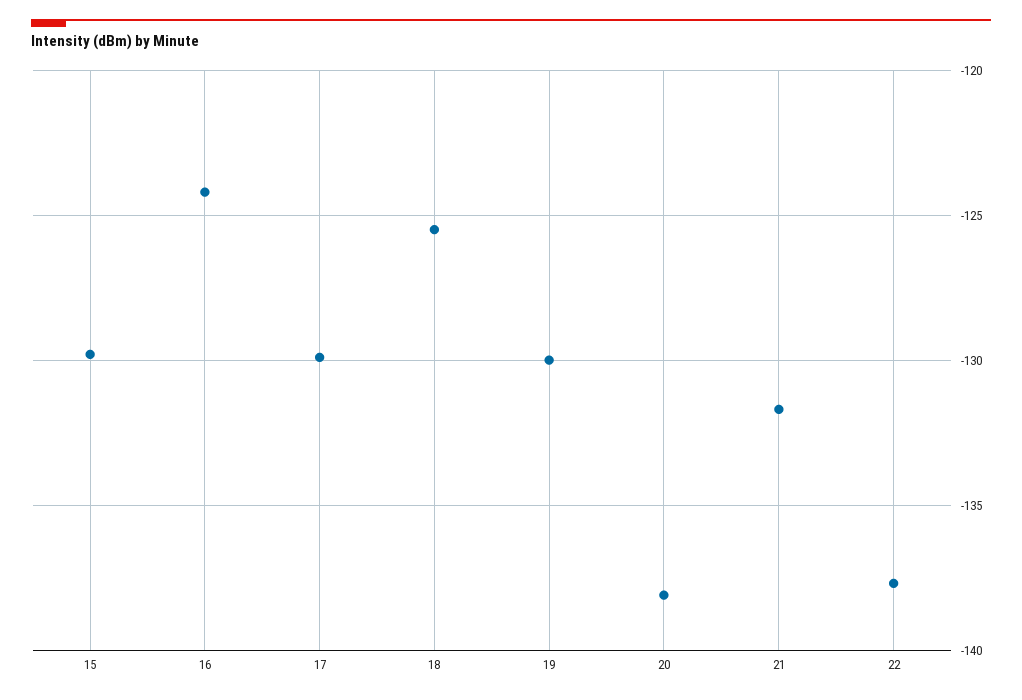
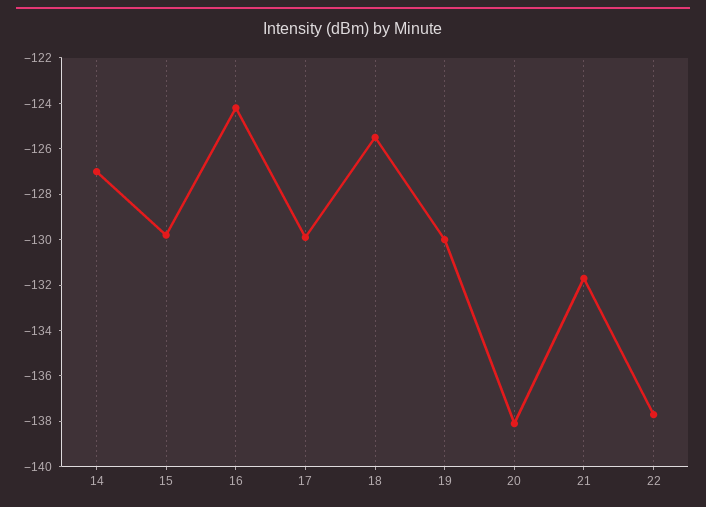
14: none -> -127

